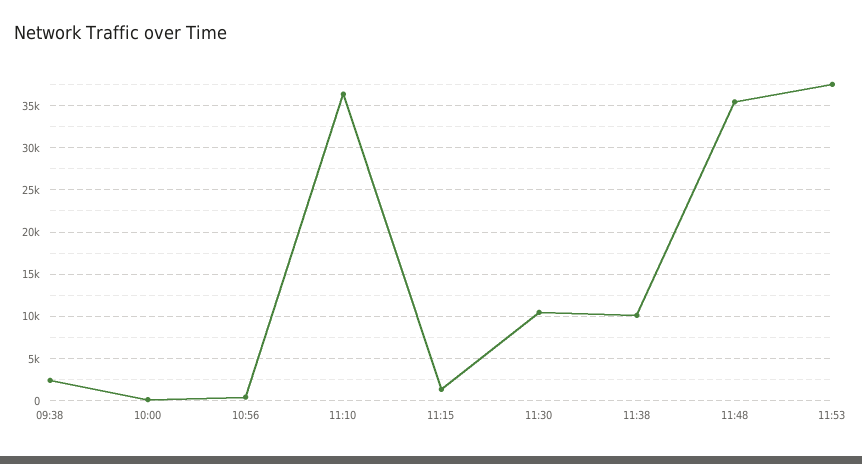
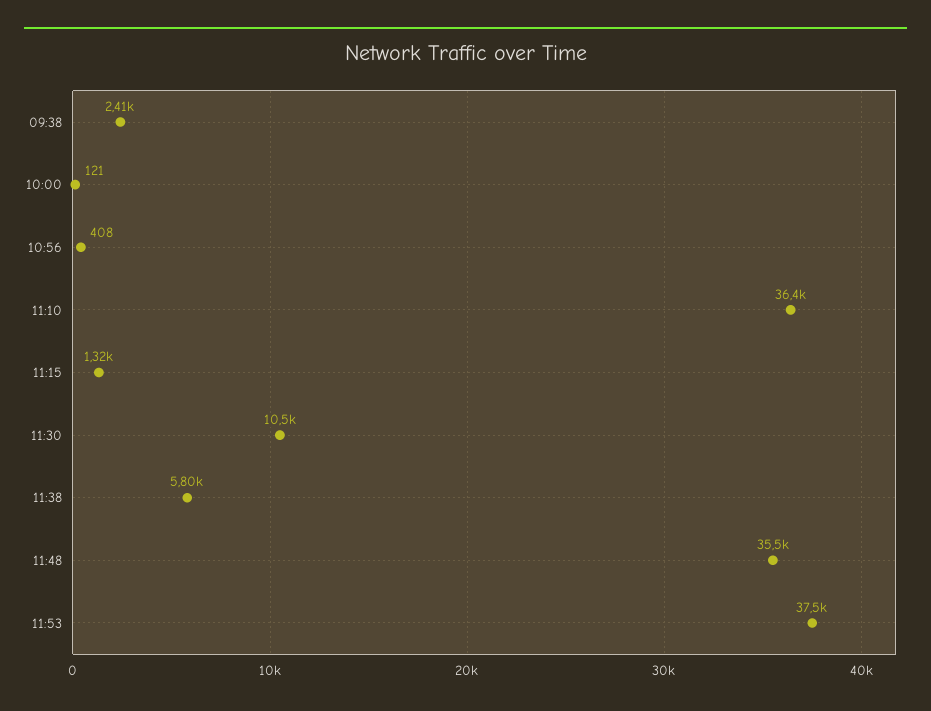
11:38: 10000 -> 5800

